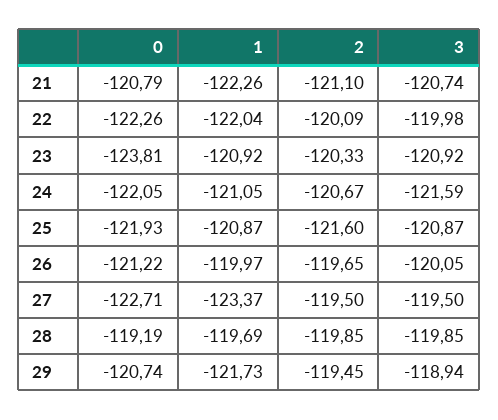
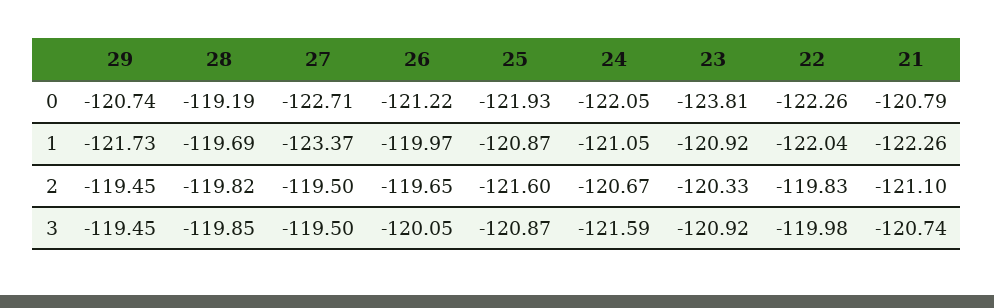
2, 22: -120.09 -> -119.83
2, 28: -119.85 -> -119.82
3, 29: -118.94 -> -119.45

